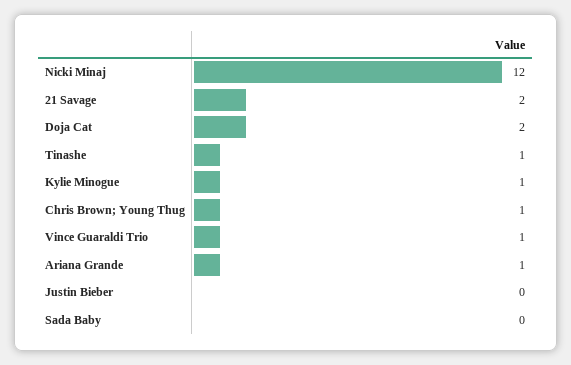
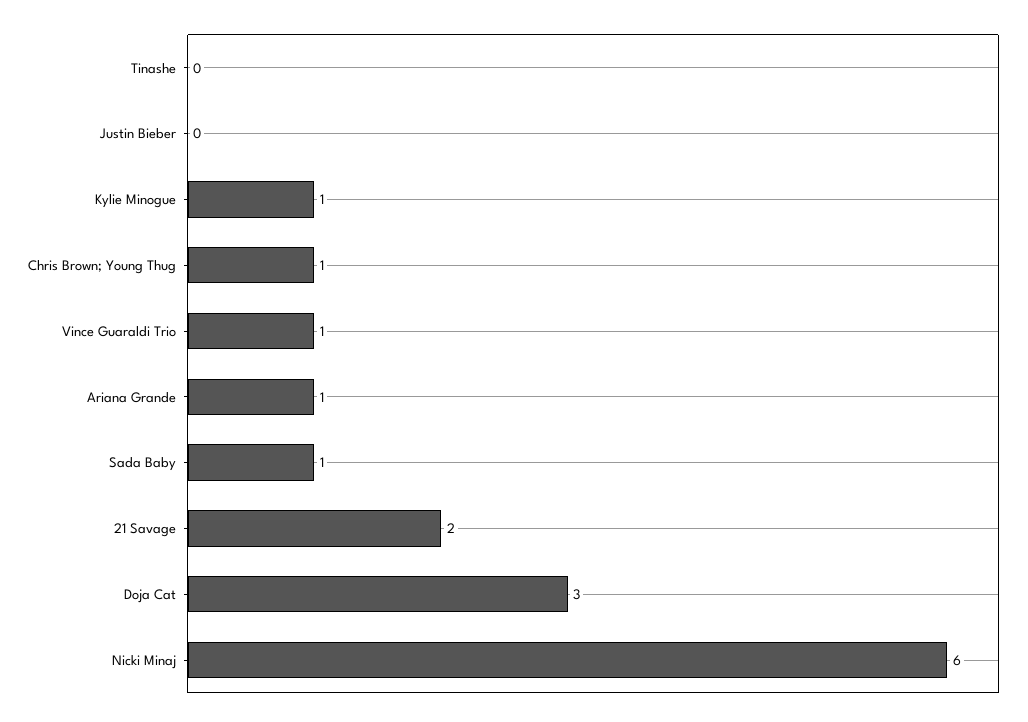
Nicki Minaj: 12 -> 6
Doja Cat: 2 -> 3
Tinashe: 1 -> 0
Sada Baby: 0 -> 1

